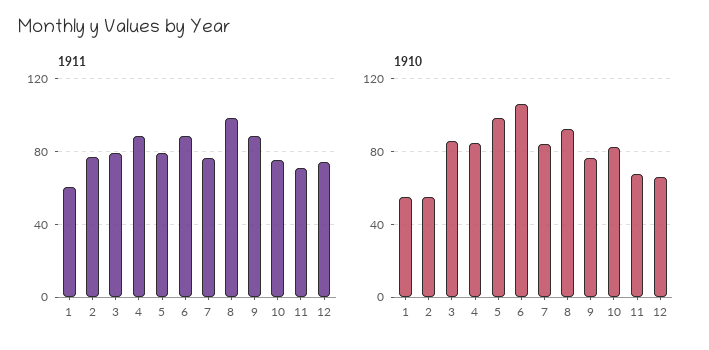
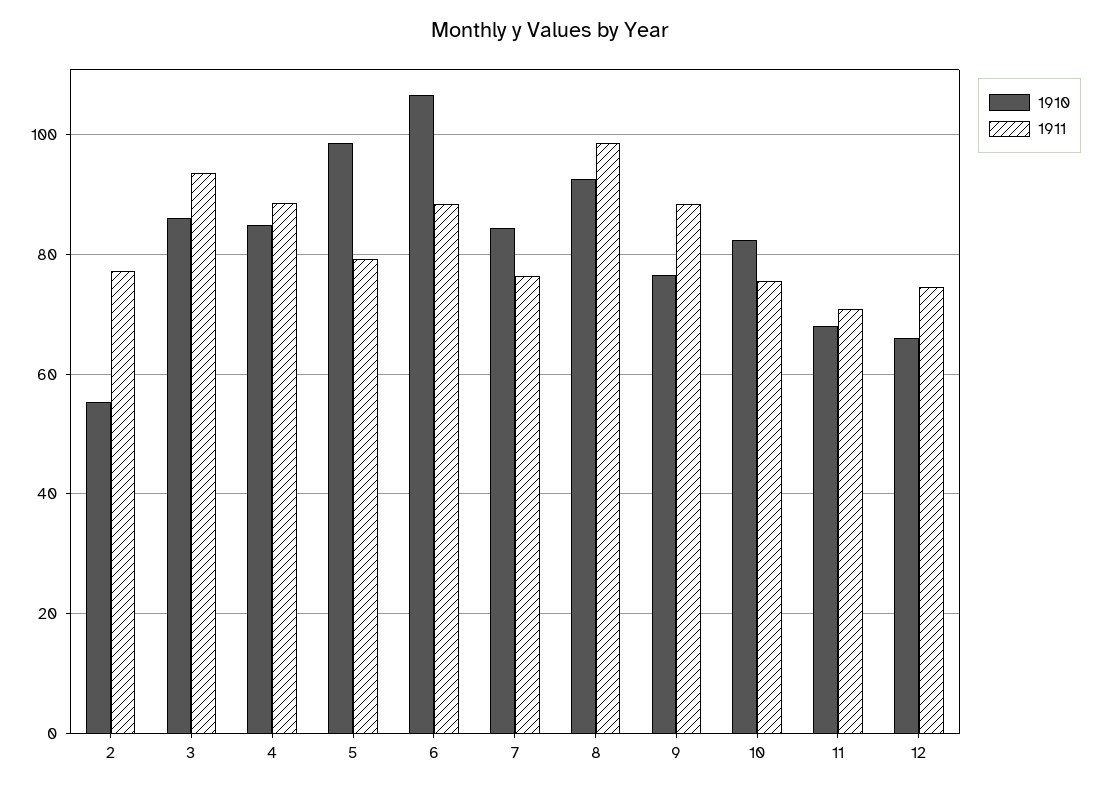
1911, 1: 60 -> none
1911, 3: 80 -> 94
1910, 1: 55 -> none

